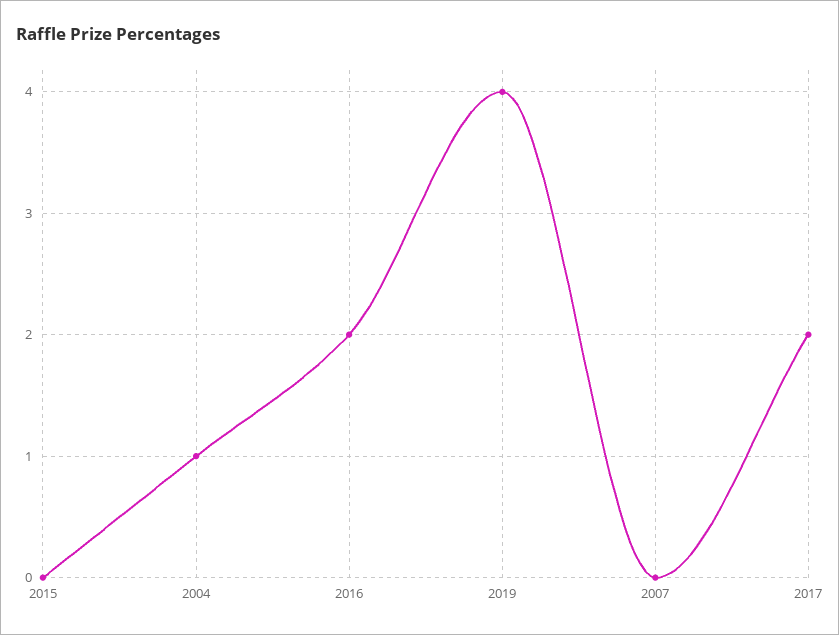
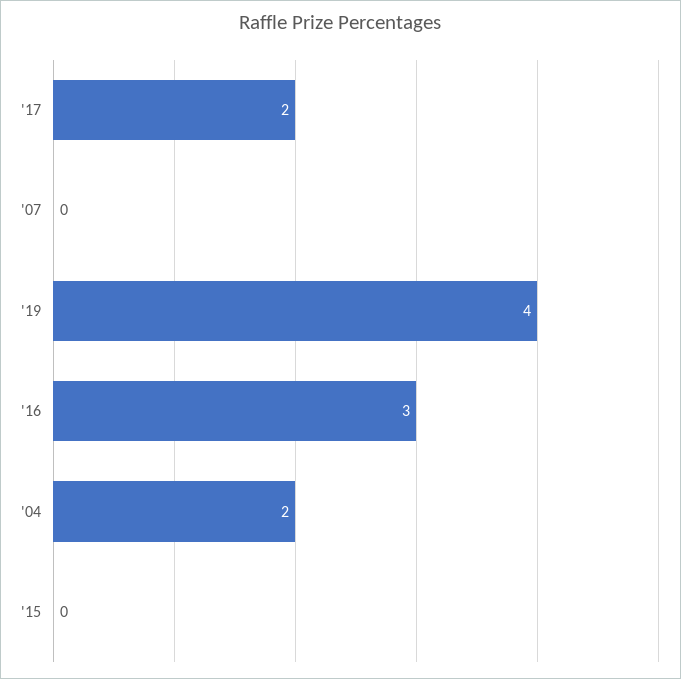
2004: 1 -> 2
2016: 2 -> 3

